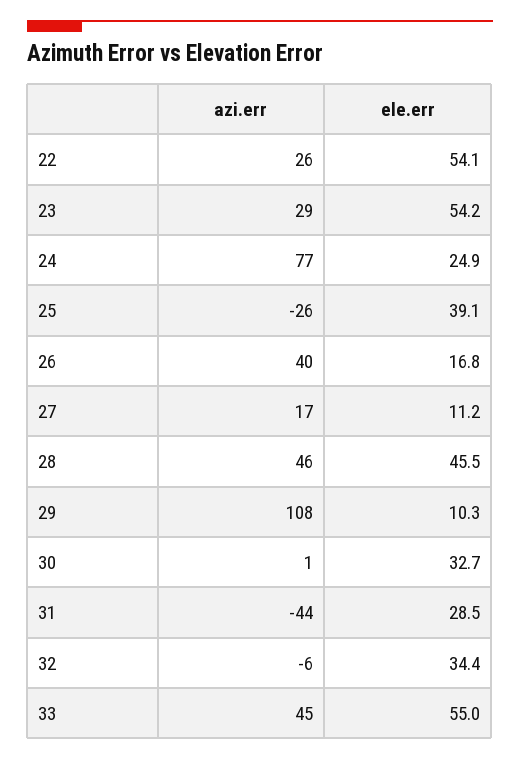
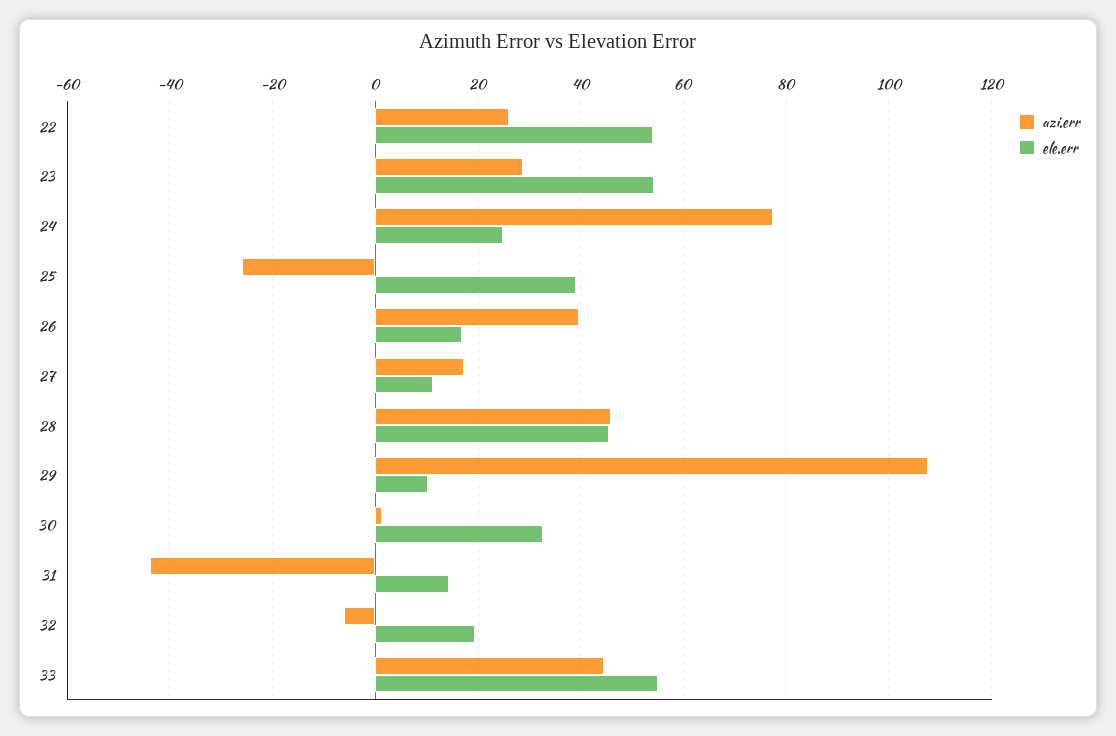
ele.err, 31: 28.5 -> 14
ele.err, 32: 34.4 -> 20

